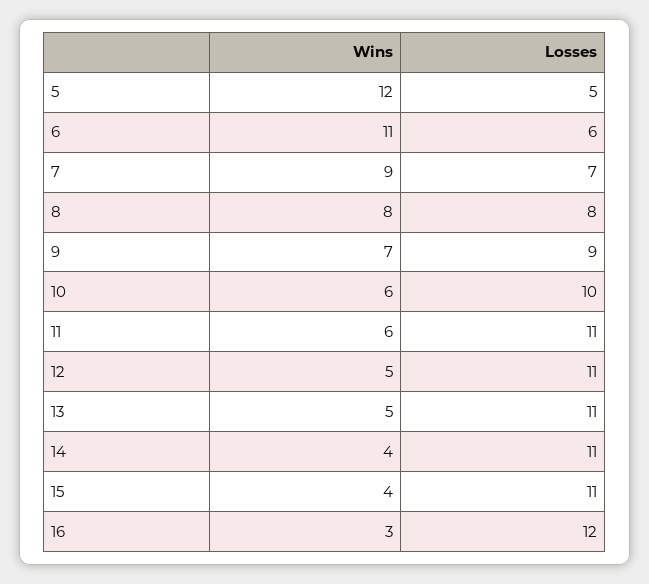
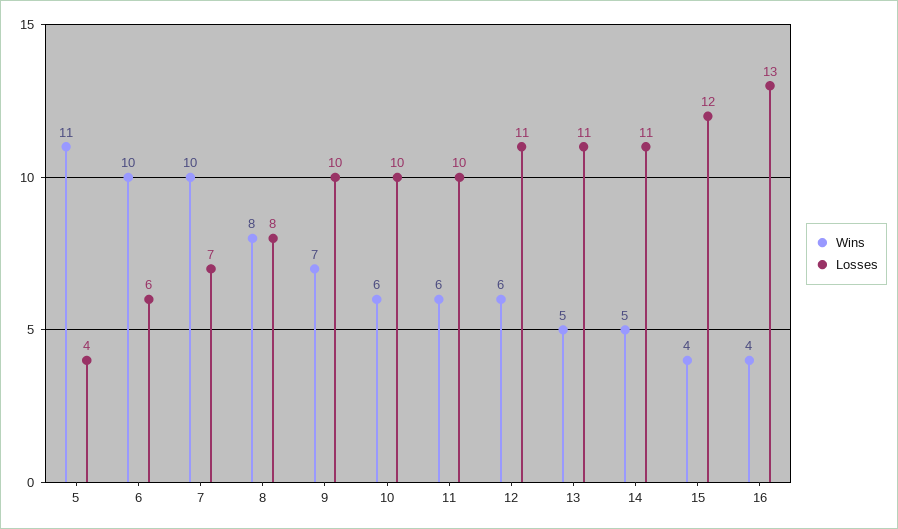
Wins, 5: 12 -> 11
Losses, 5: 5 -> 4
Wins, 6: 11 -> 10
Wins, 7: 9 -> 10
Losses, 9: 9 -> 10
Losses, 11: 11 -> 10
Wins, 12: 5 -> 6
Wins, 14: 4 -> 5
Losses, 15: 11 -> 12
Wins, 16: 3 -> 4
Losses, 16: 12 -> 13

